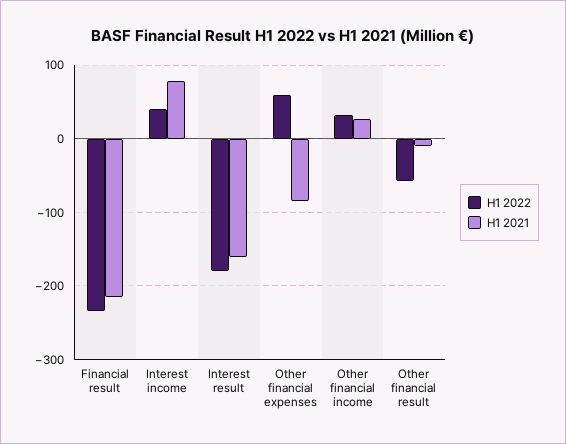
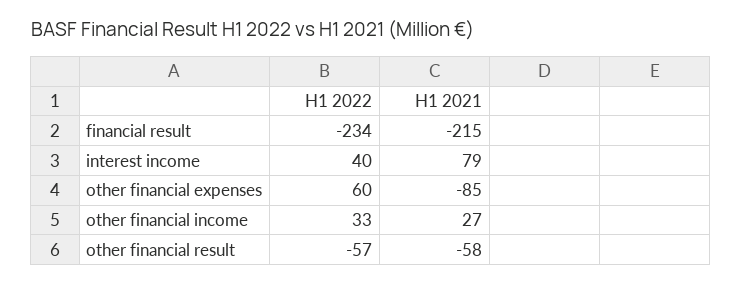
H1 2022, Interest result: -180 -> none
H1 2021, Interest result: -160 -> none
H1 2021, Other financial result: -10 -> -58

